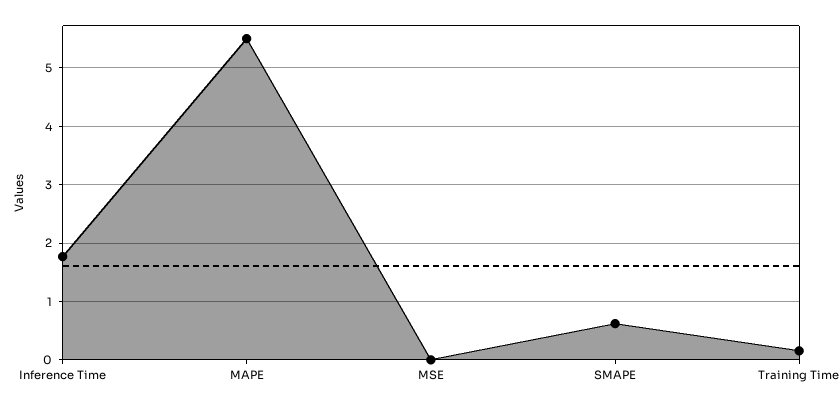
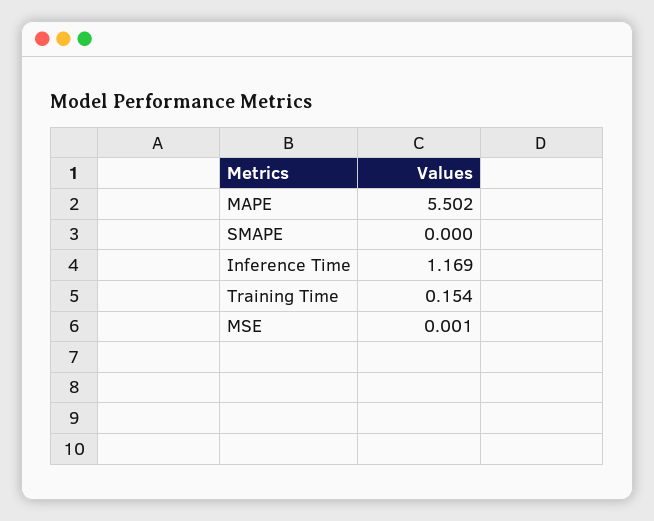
Inference Time: 1.8 -> 1.169
SMAPE: 0.6 -> 0

